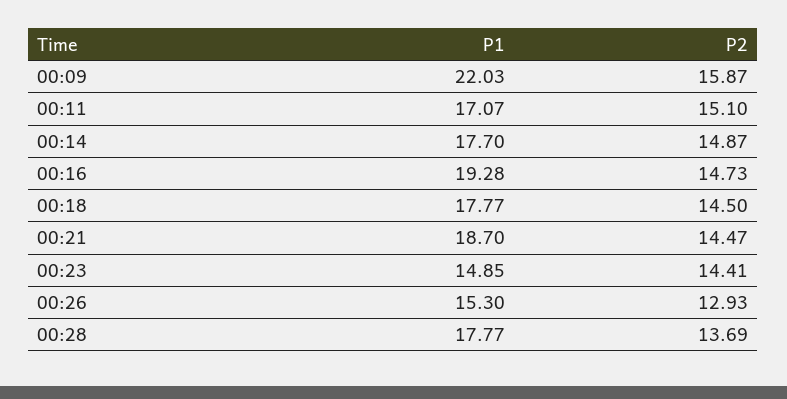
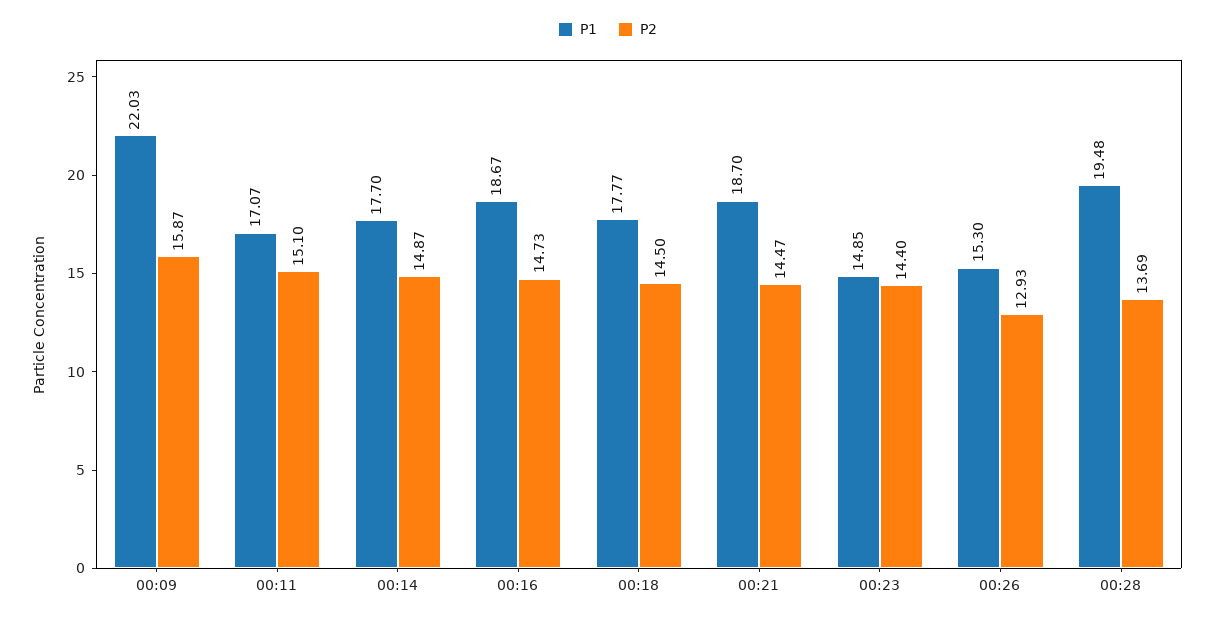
P1, 00:16: 19.28 -> 18.67
P2, 00:23: 14.41 -> 14.4
P1, 00:28: 17.77 -> 19.48

